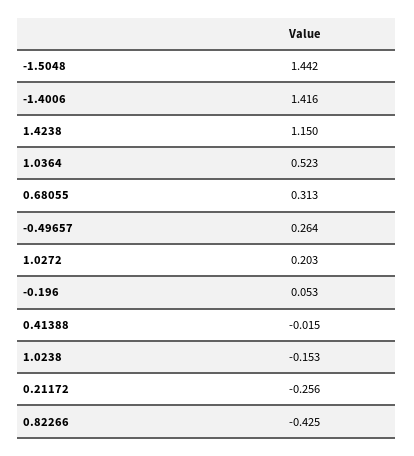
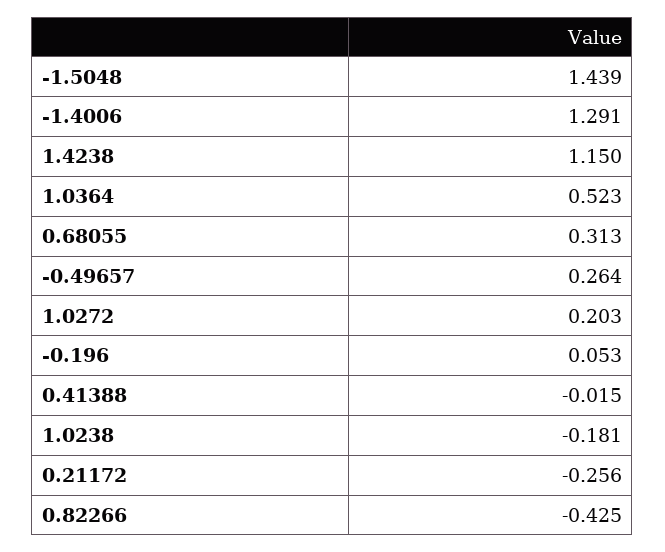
-1.5048: 1.442 -> 1.439
-1.4006: 1.416 -> 1.291
1.0238: -0.153 -> -0.181

